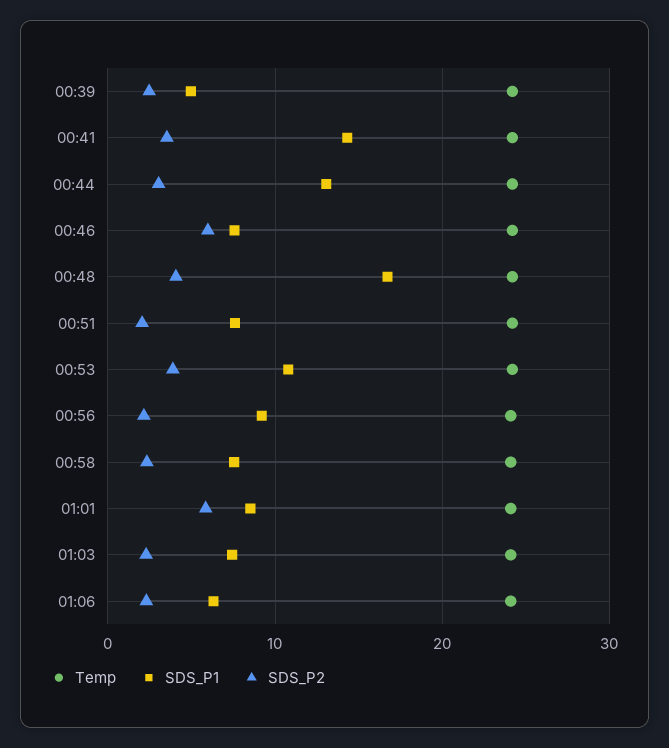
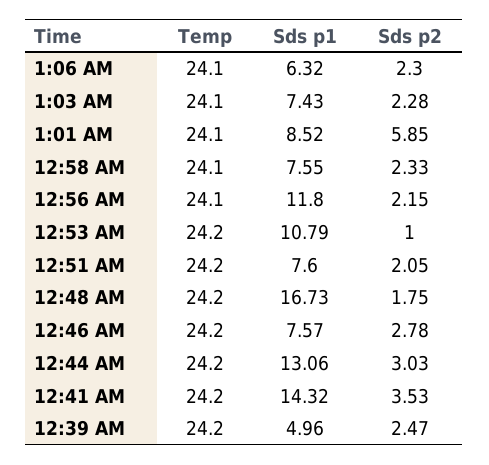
SDS_P2, 00:46: 6 -> 2.78
SDS_P2, 00:48: 4 -> 1.75
SDS_P2, 00:53: 4 -> 1
SDS_P1, 00:56: 9 -> 11.8

